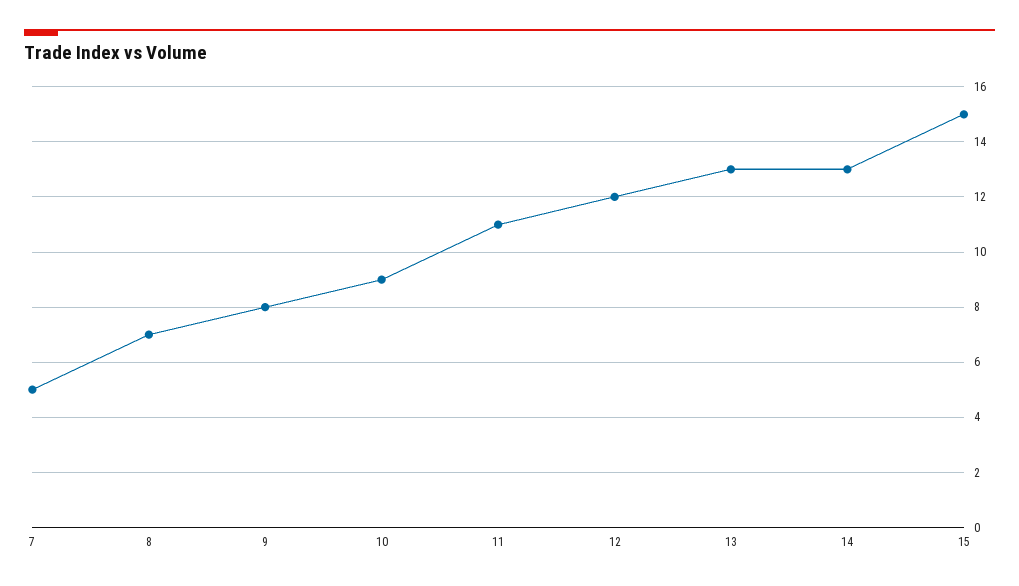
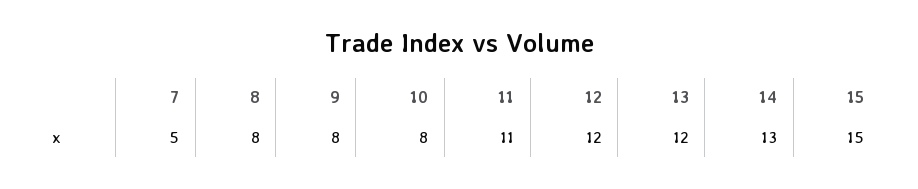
8: 7 -> 8
10: 9 -> 8
13: 13 -> 12

